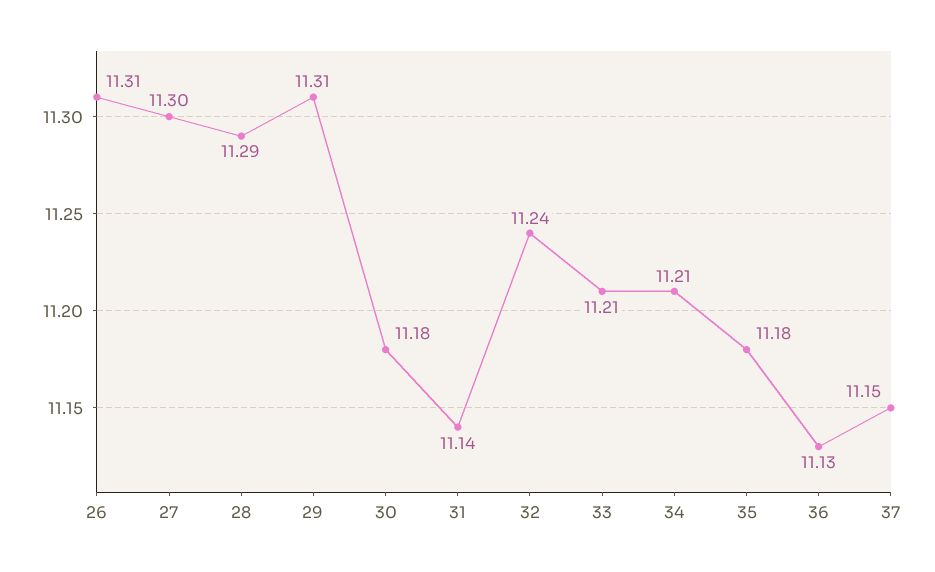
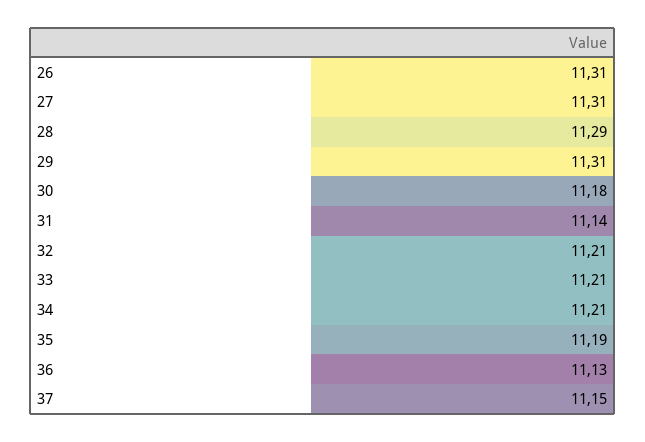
27: 11.3 -> 11.31
32: 11.24 -> 11.21
35: 11.18 -> 11.19

